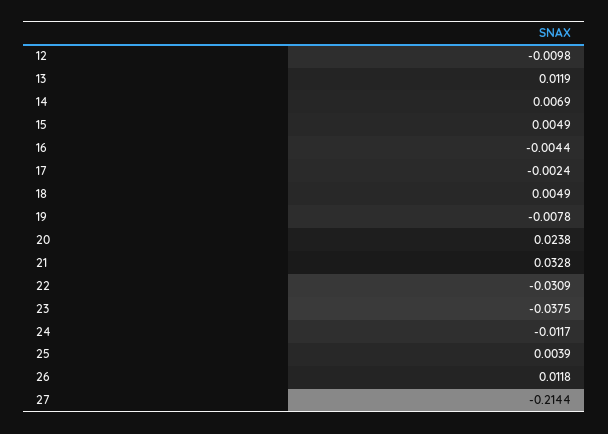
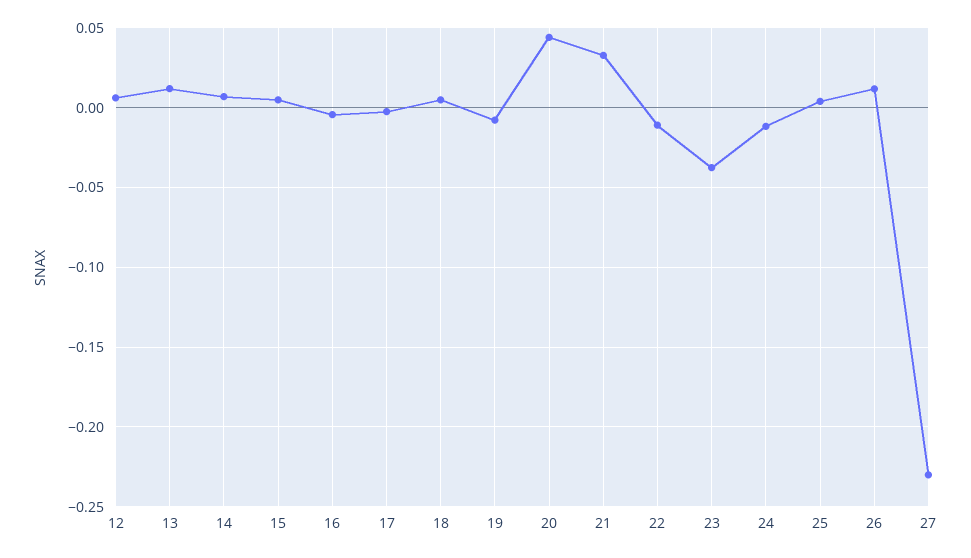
12: -0.0098 -> 0.005
20: 0.0238 -> 0.045
22: -0.0309 -> -0.01
27: -0.2144 -> -0.23

